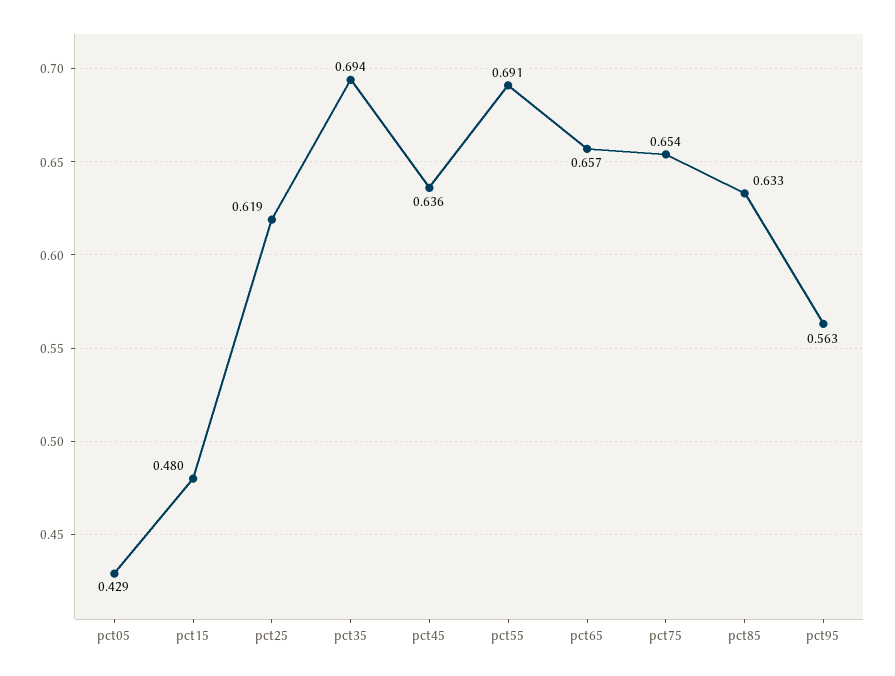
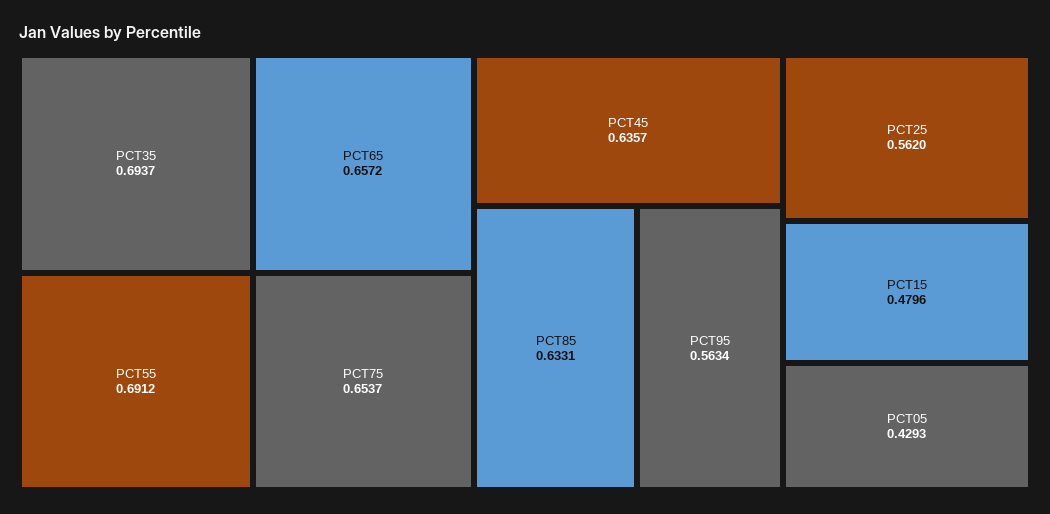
pct25: 0.619 -> 0.562

